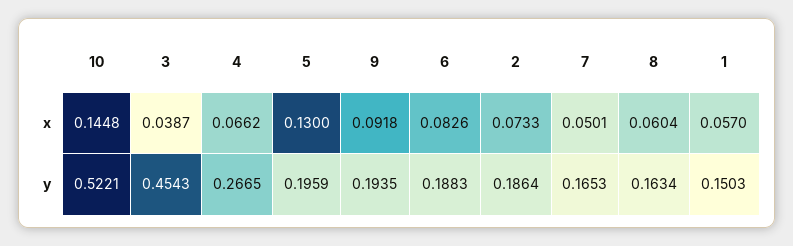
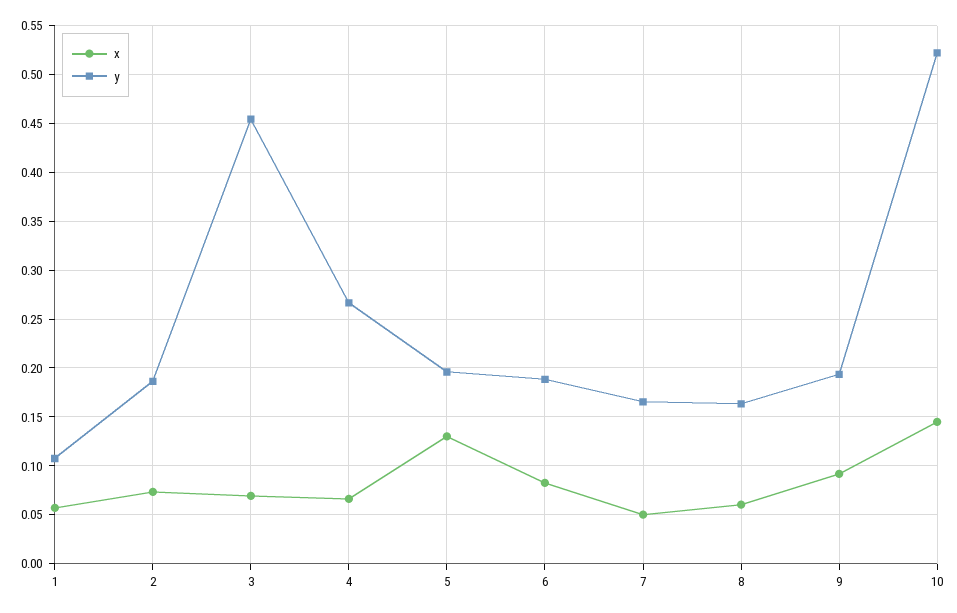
x, 3: 0.0387 -> 0.07
y, 1: 0.1503 -> 0.11

